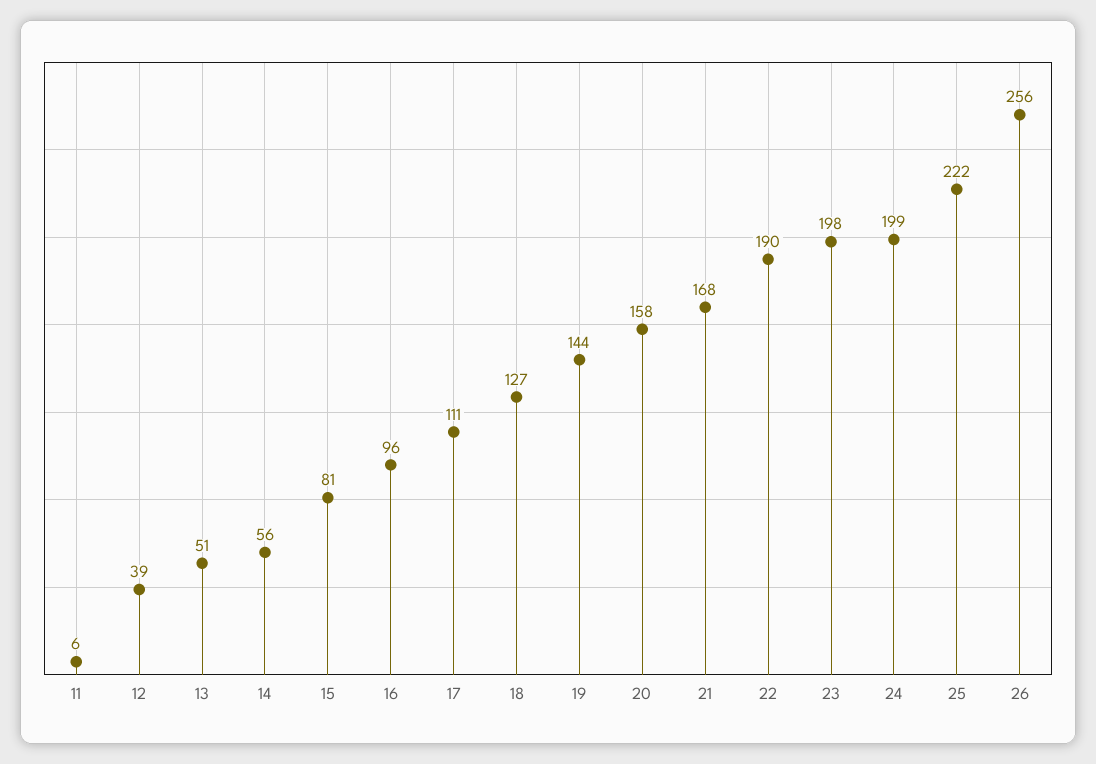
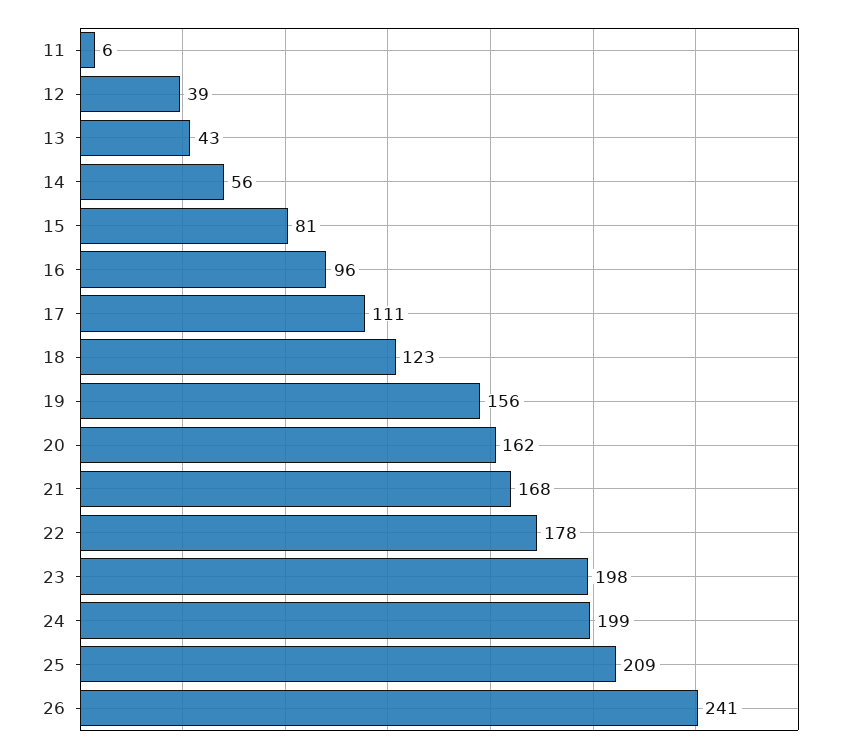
13: 51 -> 43
18: 127 -> 123
19: 144 -> 156
20: 158 -> 162
22: 190 -> 178
25: 222 -> 209
26: 256 -> 241

